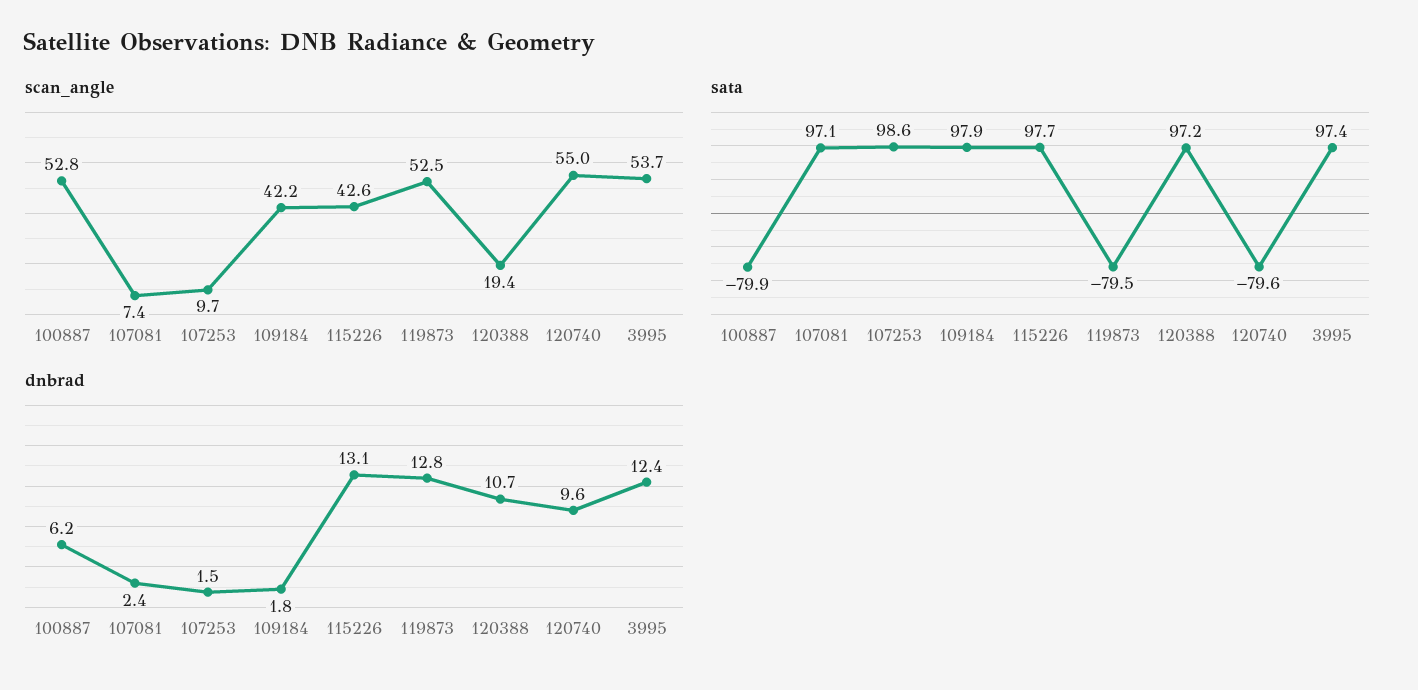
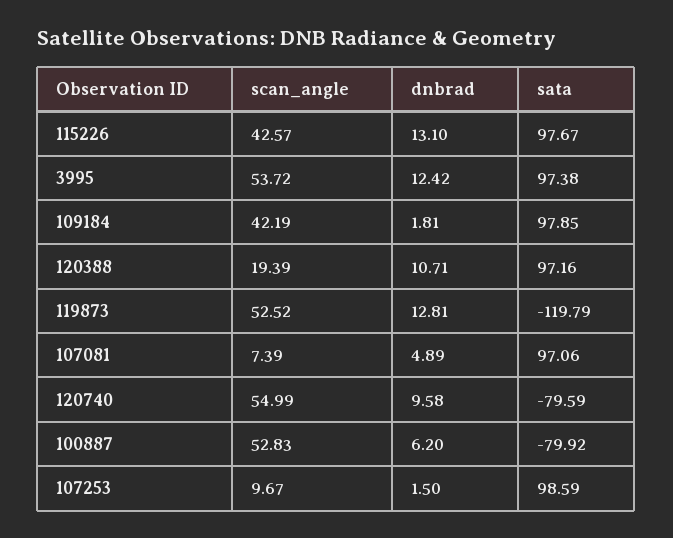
sata, 119873: -79.5 -> -119.79
dnbrad, 107081: 2.4 -> 4.89

